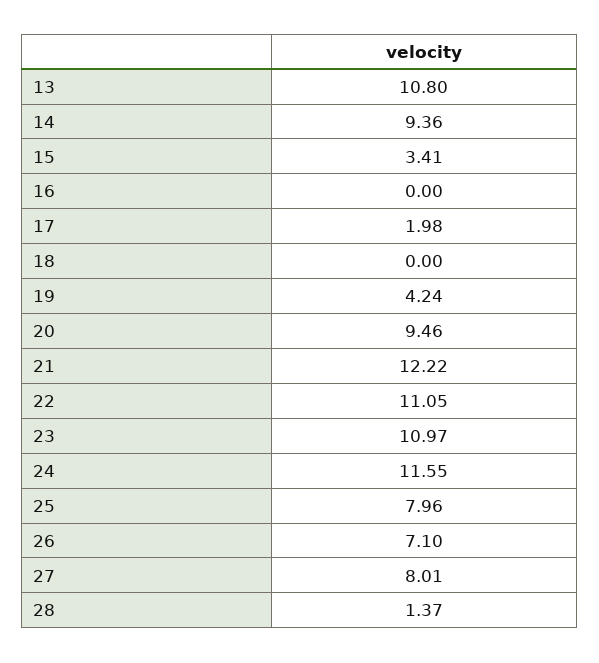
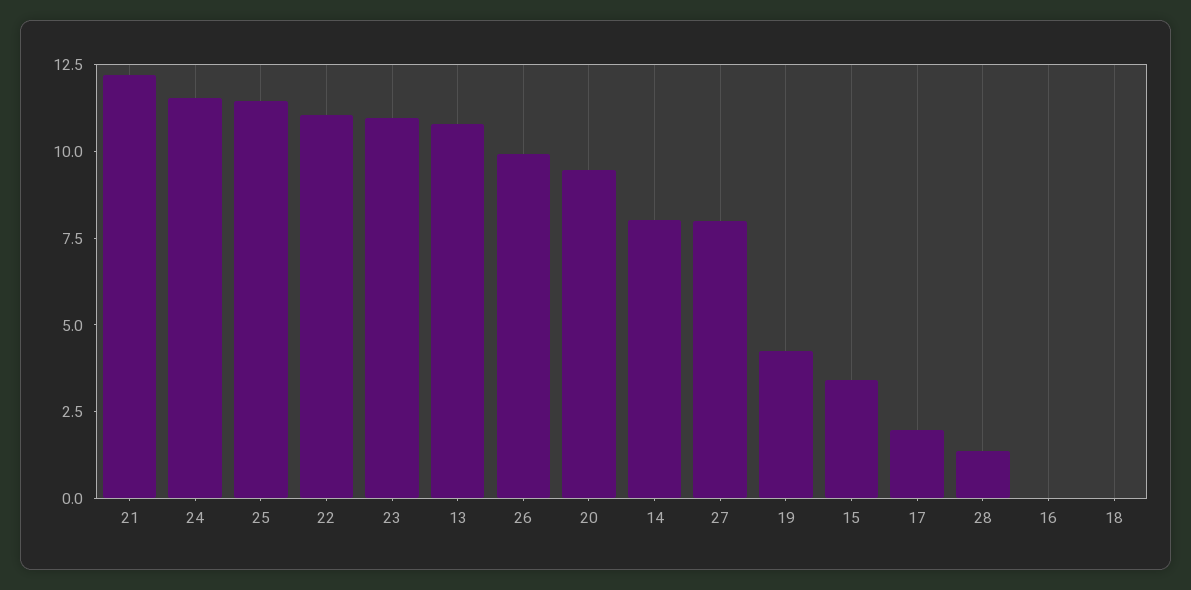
14: 9.36 -> 8
25: 7.96 -> 11.5
26: 7.1 -> 10

